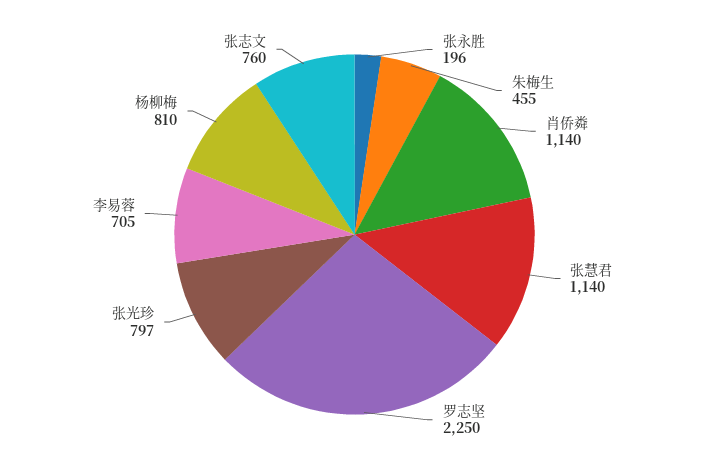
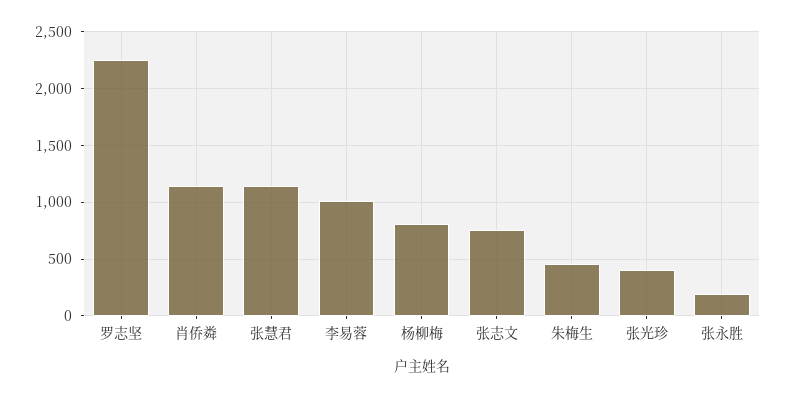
张光珍: 797 -> 400
李易蓉: 705 -> 1000

